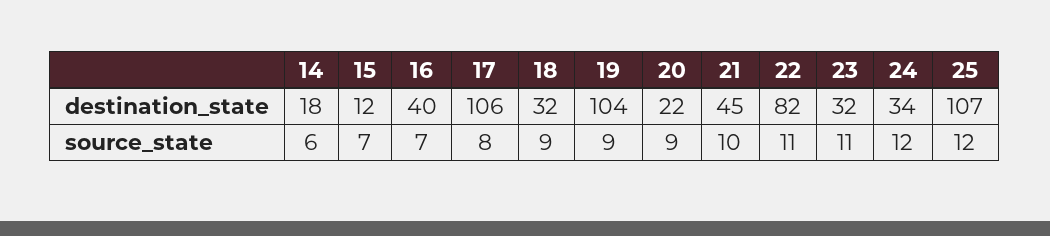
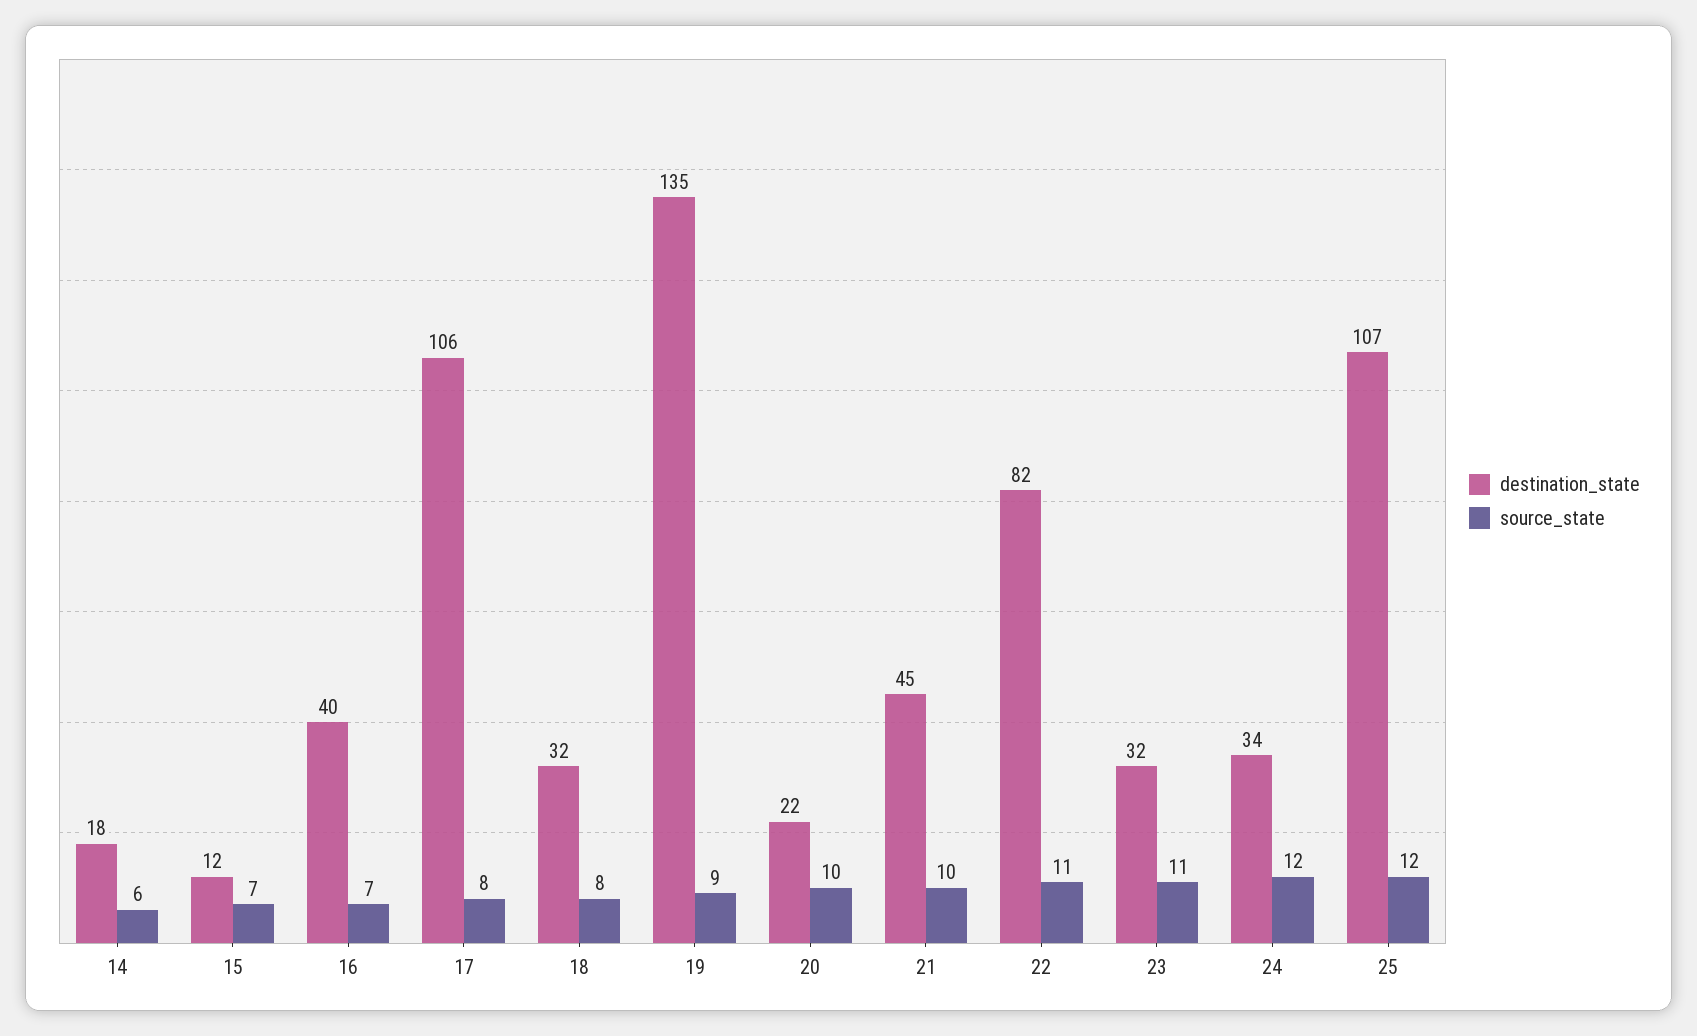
destination_state, 19: 104 -> 135
source_state, 18: 9 -> 8
source_state, 20: 9 -> 10

